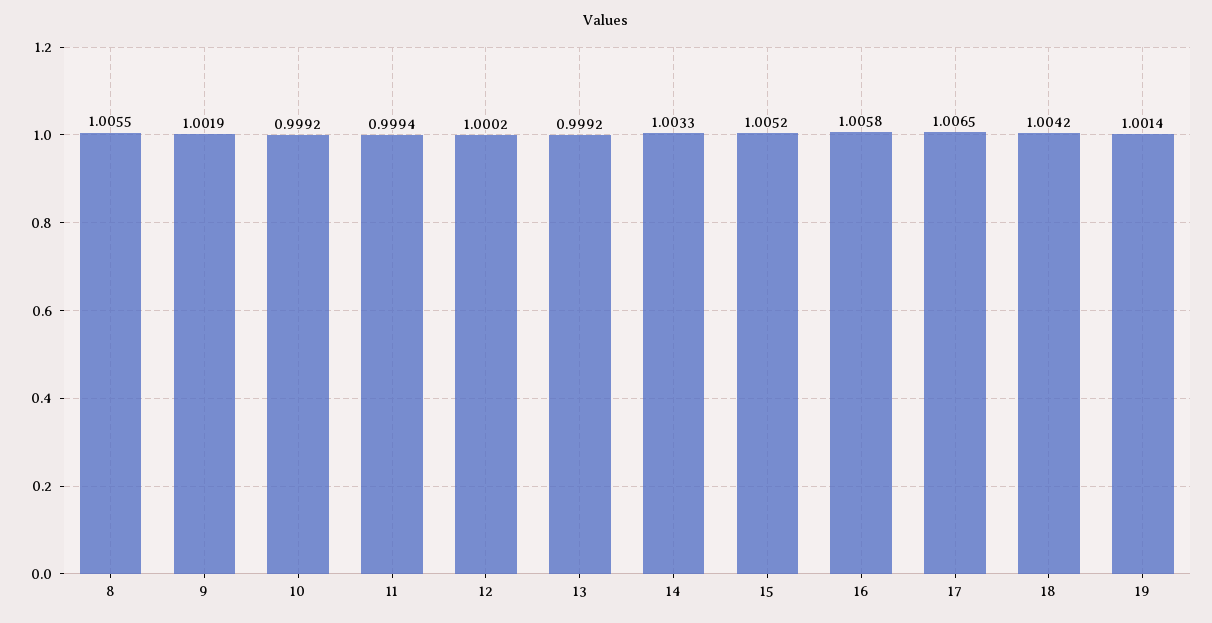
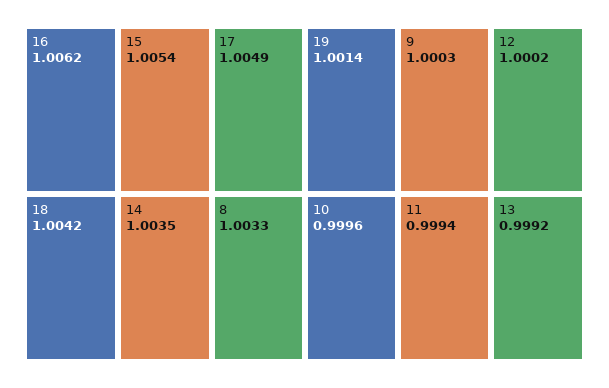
8: 1.0055 -> 1.0033
9: 1.0019 -> 1.0003
10: 0.9992 -> 0.9996
14: 1.0033 -> 1.0035
15: 1.0052 -> 1.0054
16: 1.0058 -> 1.0062
17: 1.0065 -> 1.0049

